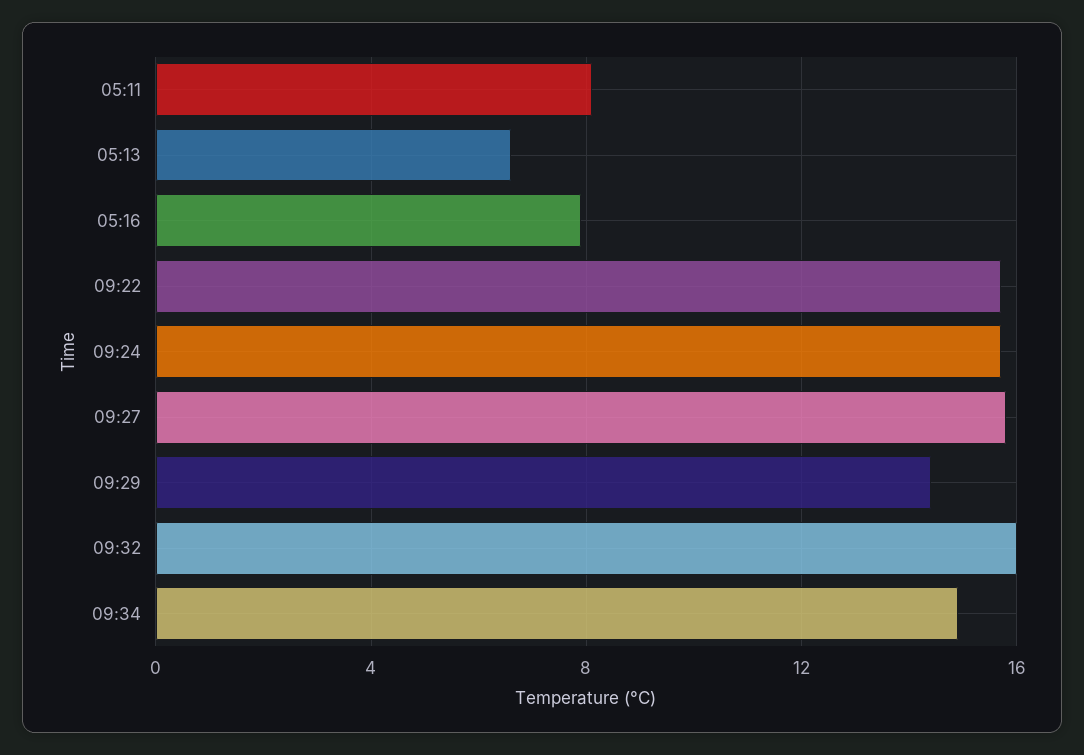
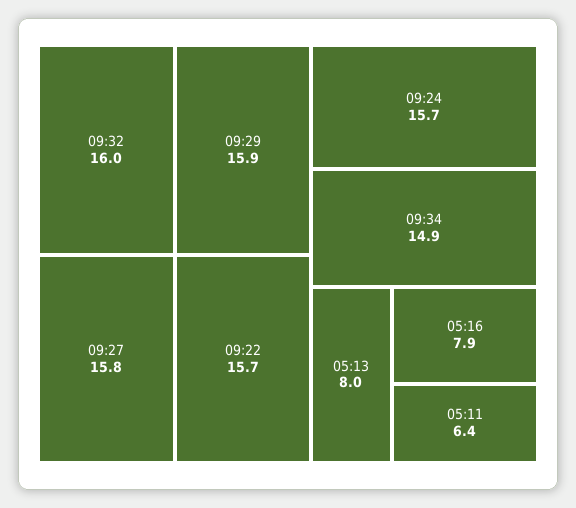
05:11: 8 -> 6.4
05:13: 6.5 -> 8
09:29: 14.5 -> 15.9

